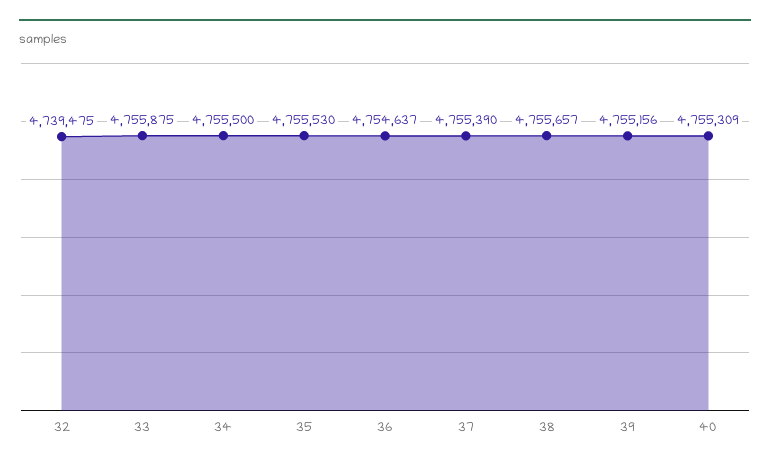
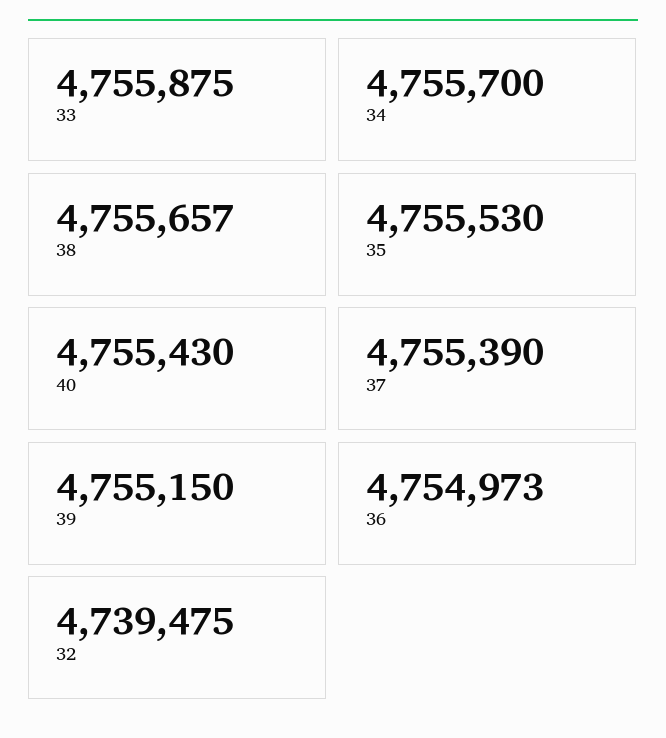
34: 4755500 -> 4755700
36: 4754637 -> 4754973
39: 4755156 -> 4755150
40: 4755309 -> 4755430

